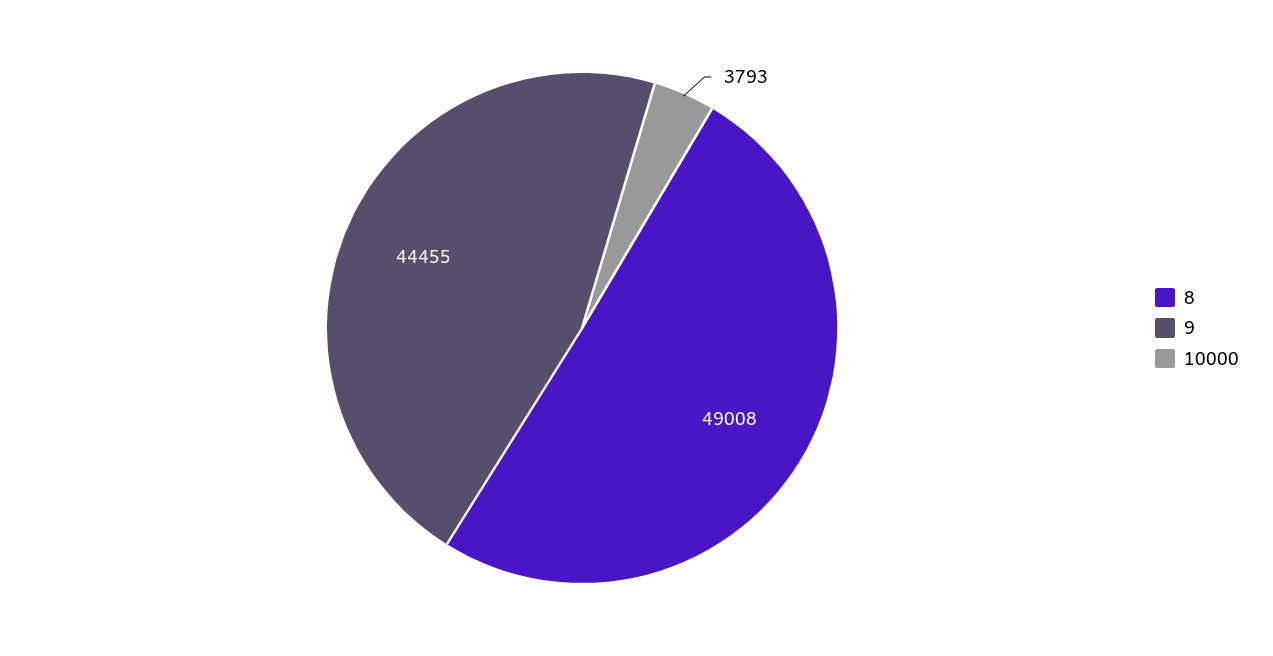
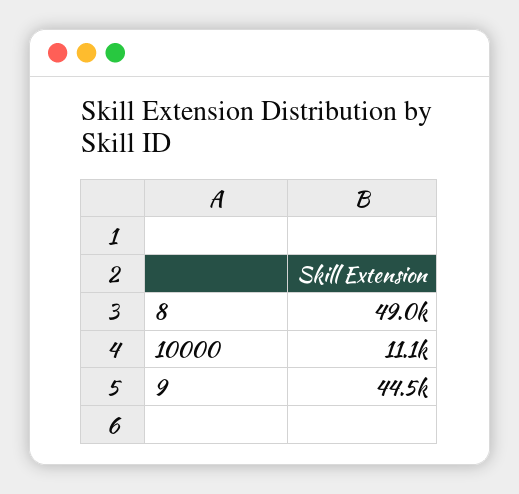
10000: 3793 -> 11100

